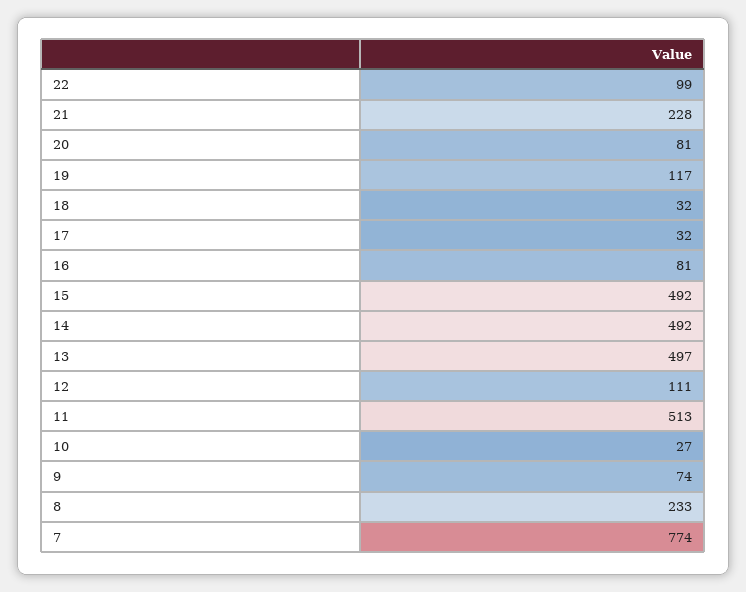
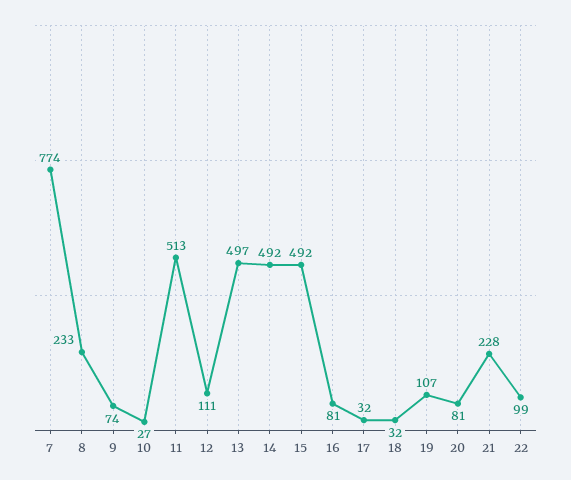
19: 117 -> 107

